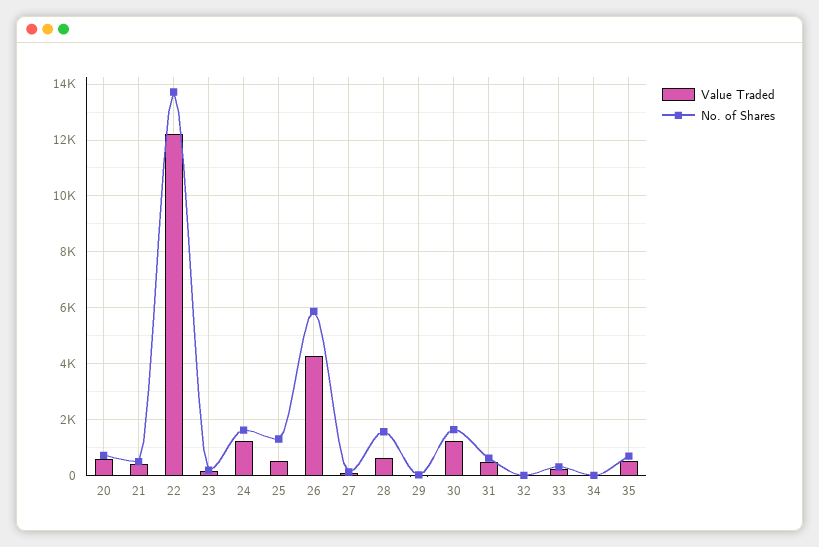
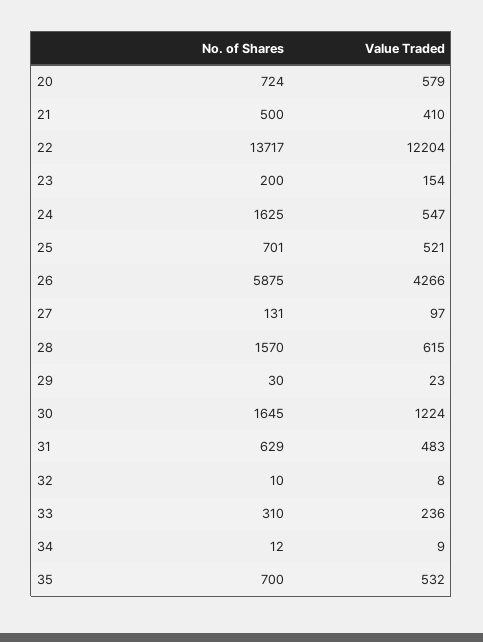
Value Traded, 24: 1250 -> 547
No. of Shares, 25: 1250 -> 701

